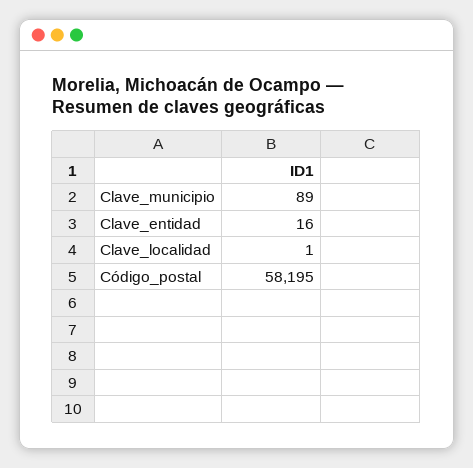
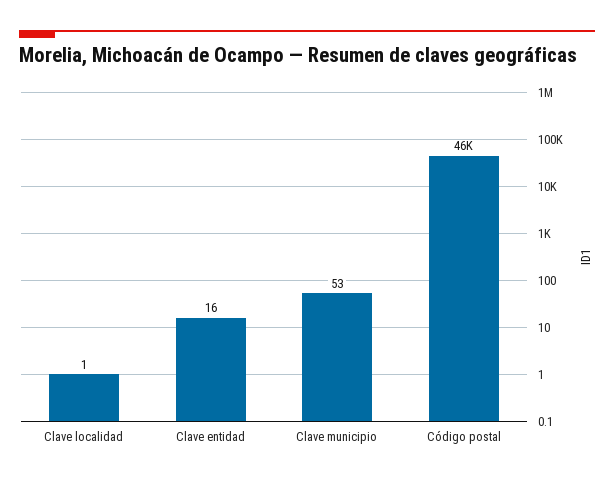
Clave_municipio: 89 -> 53
Código_postal: 58195 -> 46000

